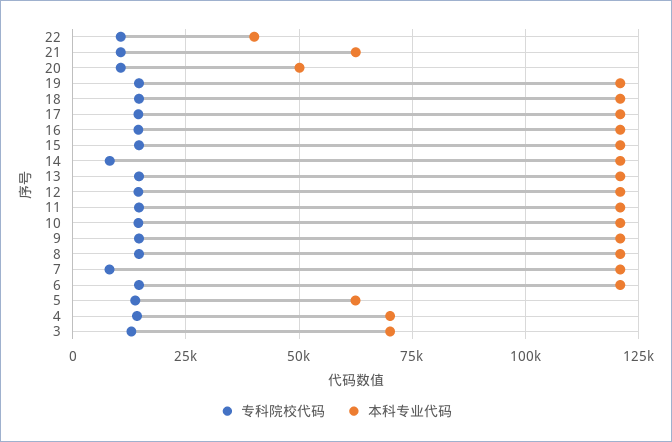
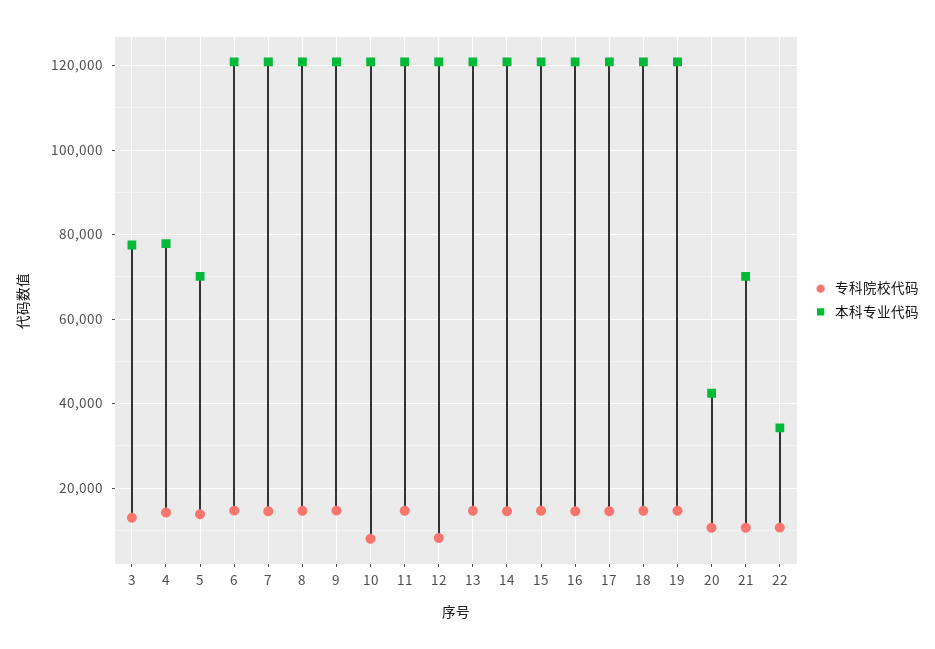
本科专业代码, 22: 40000 -> 34000
本科专业代码, 21: 62500 -> 70000
本科专业代码, 20: 50000 -> 42000
专科院校代码, 14: 7500 -> 14000
专科院校代码, 12: 15000 -> 8000
专科院校代码, 10: 15000 -> 8000
专科院校代码, 7: 7500 -> 14000
本科专业代码, 5: 62500 -> 70000
本科专业代码, 4: 70000 -> 78000
本科专业代码, 3: 70000 -> 78000

